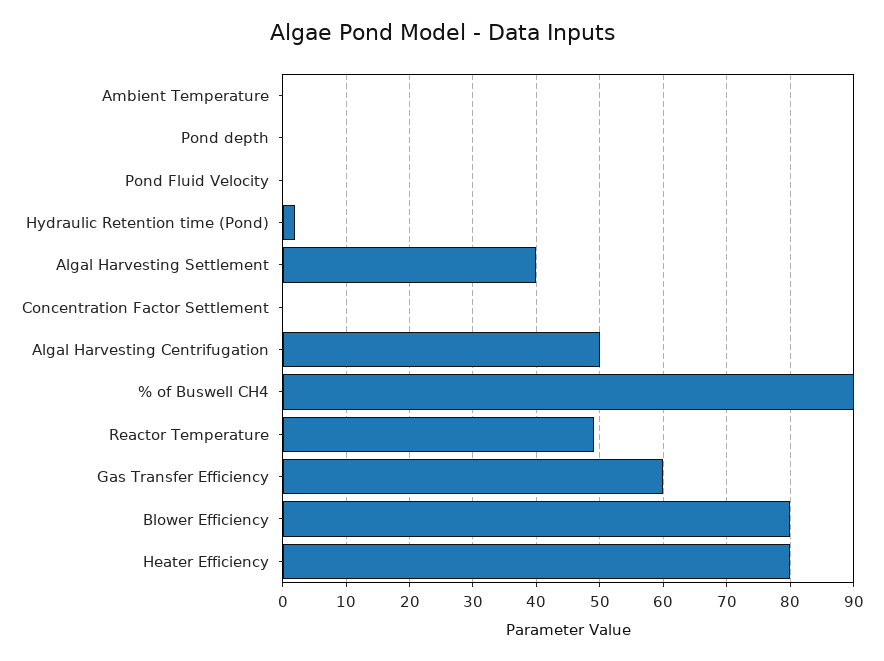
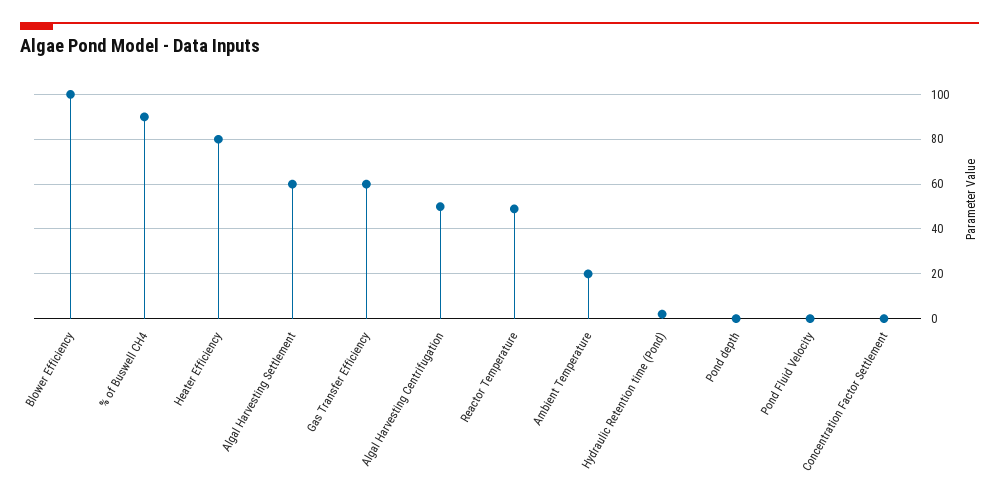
Ambient Temperature: 0 -> 20
Algal Harvesting Settlement: 40 -> 60
Blower Efficiency: 80 -> 100

